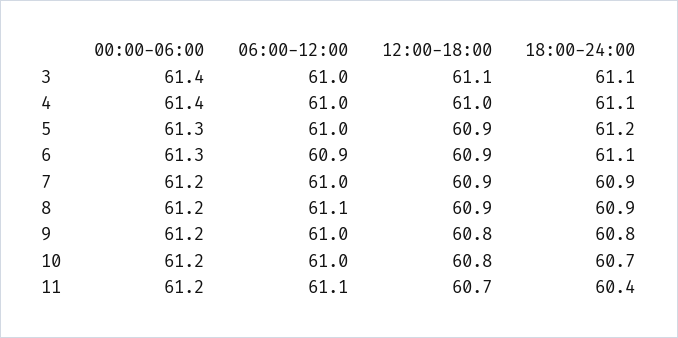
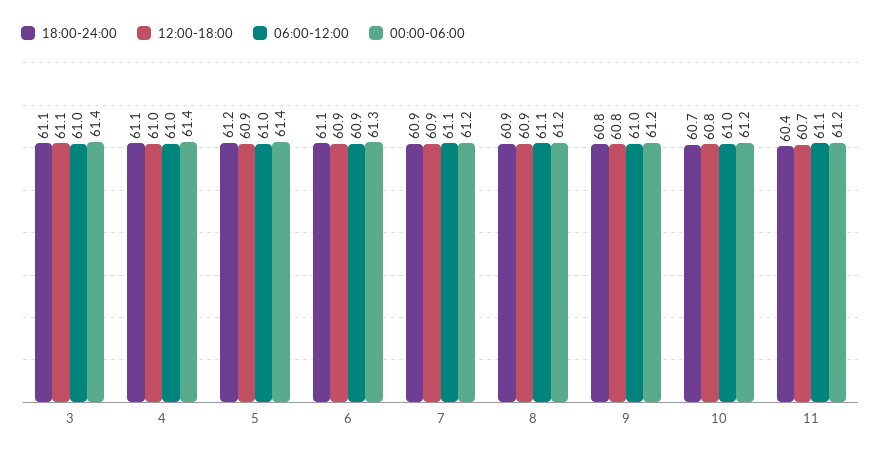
00:00-06:00, 5: 61.3 -> 61.4
06:00-12:00, 7: 61 -> 61.1

